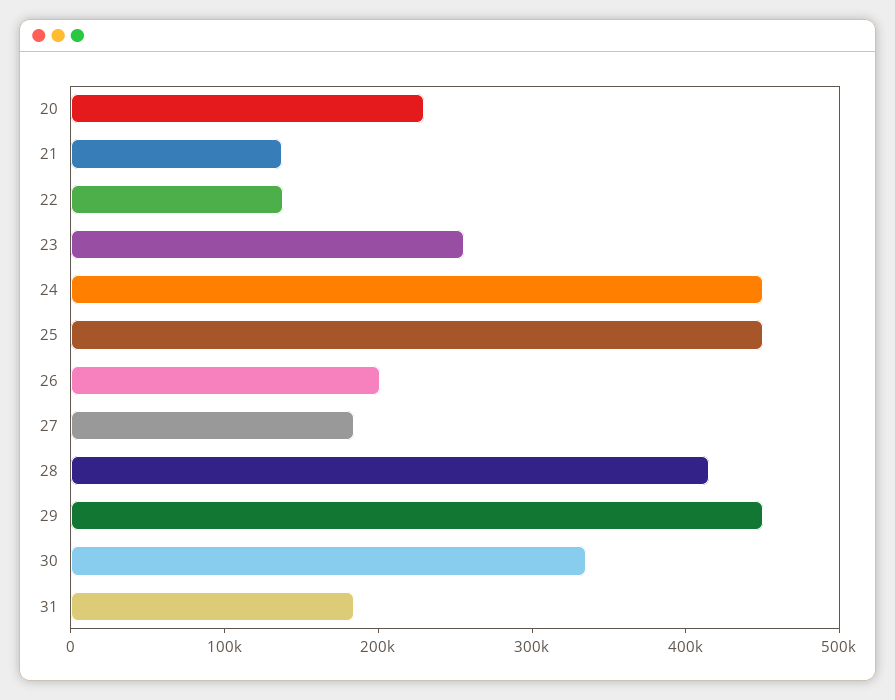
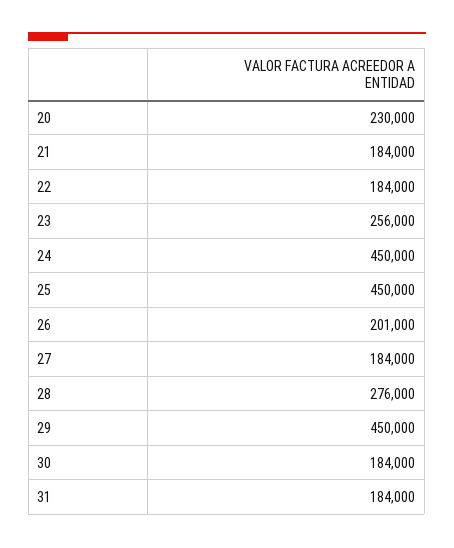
21: 140000 -> 184000
22: 140000 -> 184000
28: 420000 -> 276000
30: 340000 -> 184000

